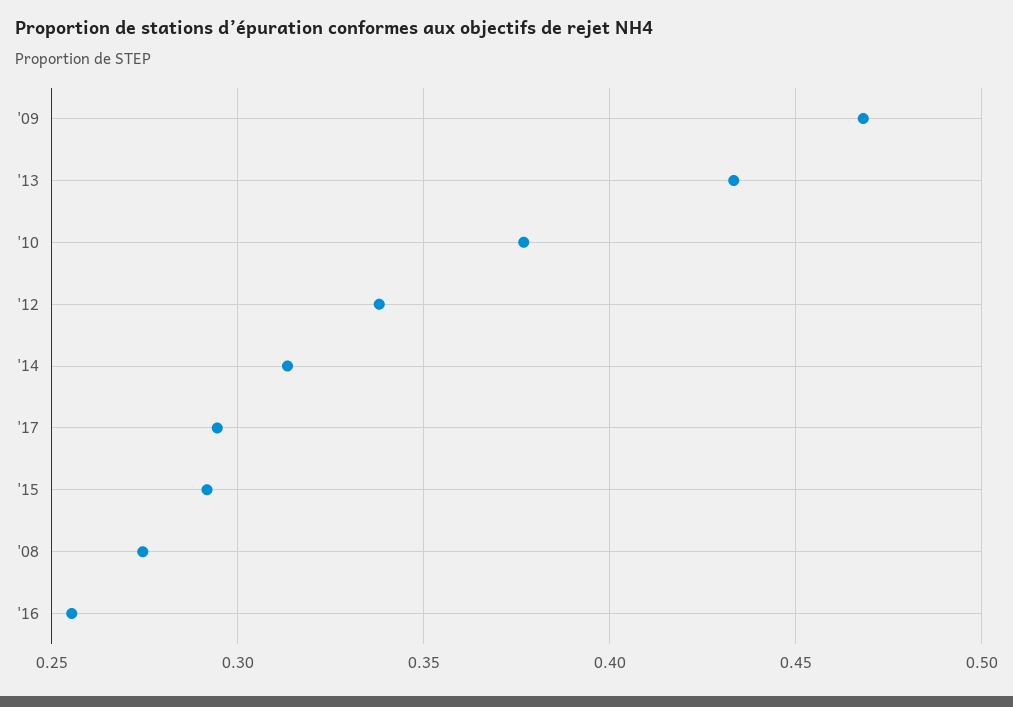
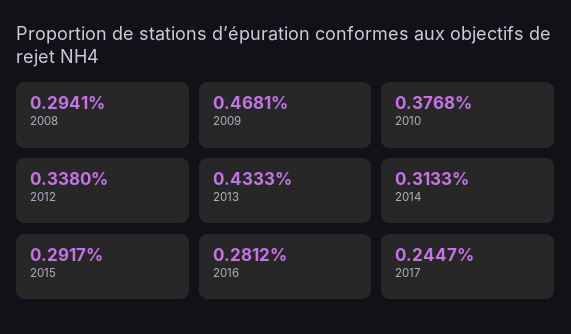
'17: 0.295 -> 0.2447
'08: 0.275 -> 0.2941
'16: 0.255 -> 0.2812

